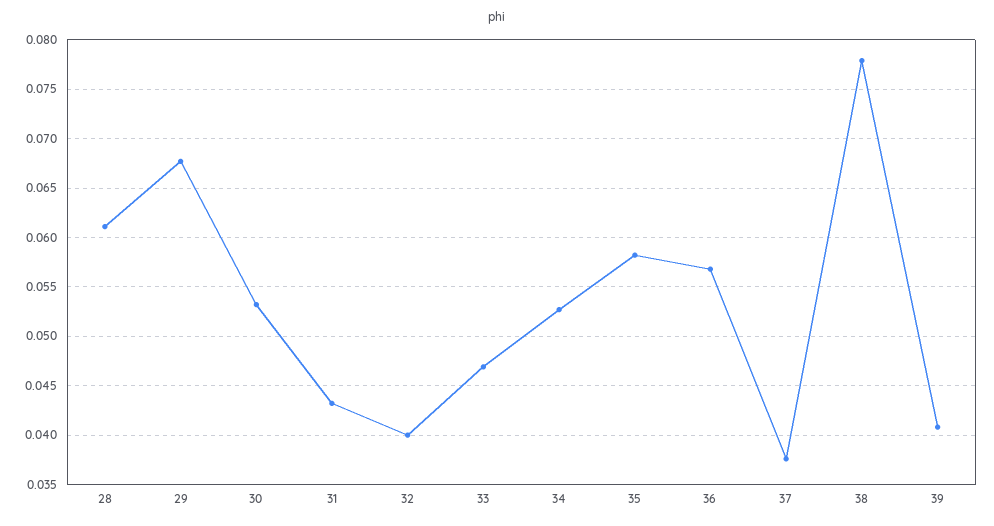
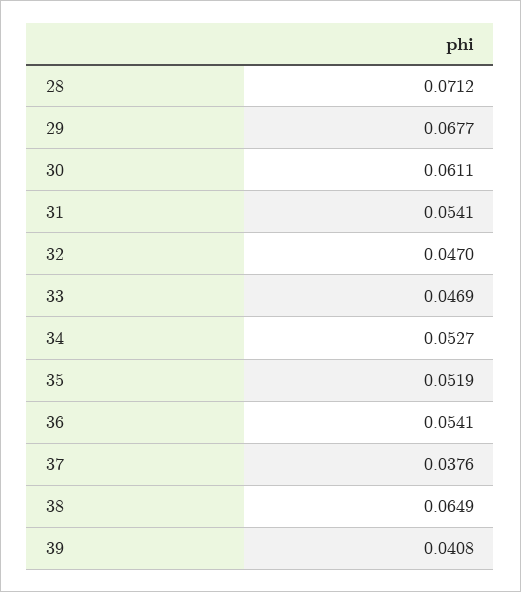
28: 0.061 -> 0.0712
30: 0.053 -> 0.0611
31: 0.043 -> 0.0541
32: 0.04 -> 0.047
35: 0.058 -> 0.0519
36: 0.057 -> 0.0541
38: 0.078 -> 0.0649

